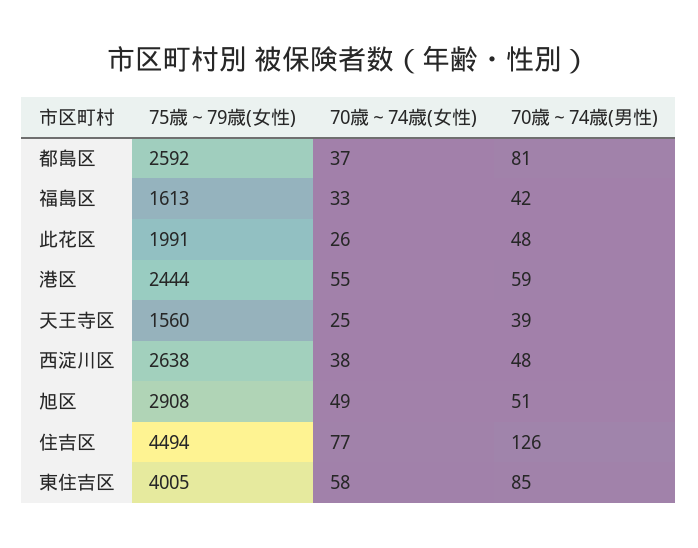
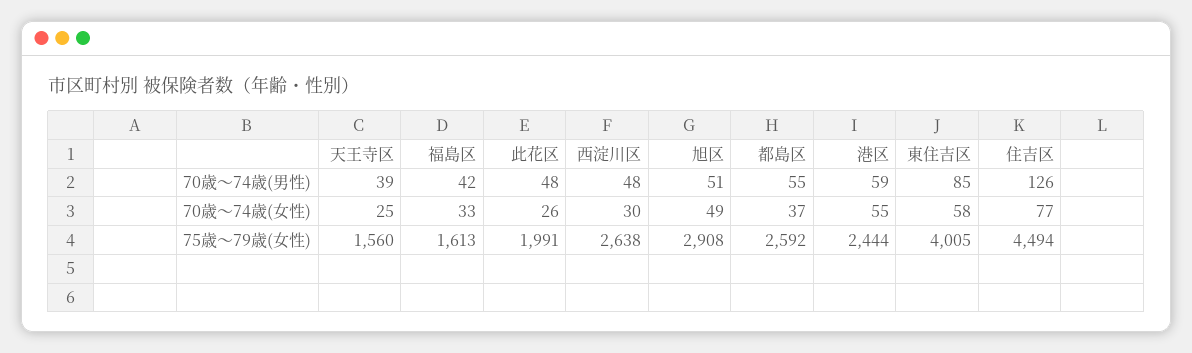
70歳～74歳(男性), 都島区: 81 -> 55
70歳～74歳(女性), 西淀川区: 38 -> 30

